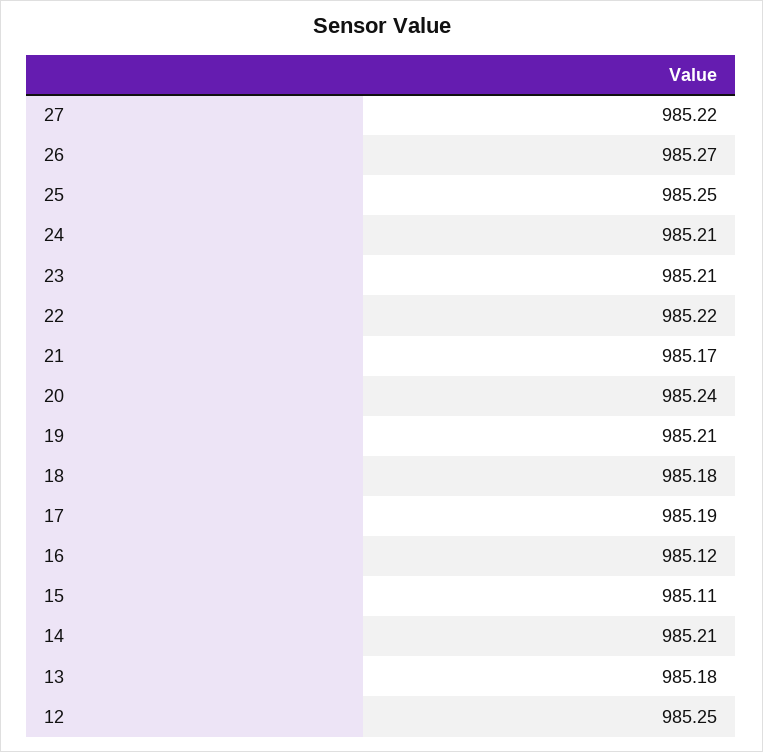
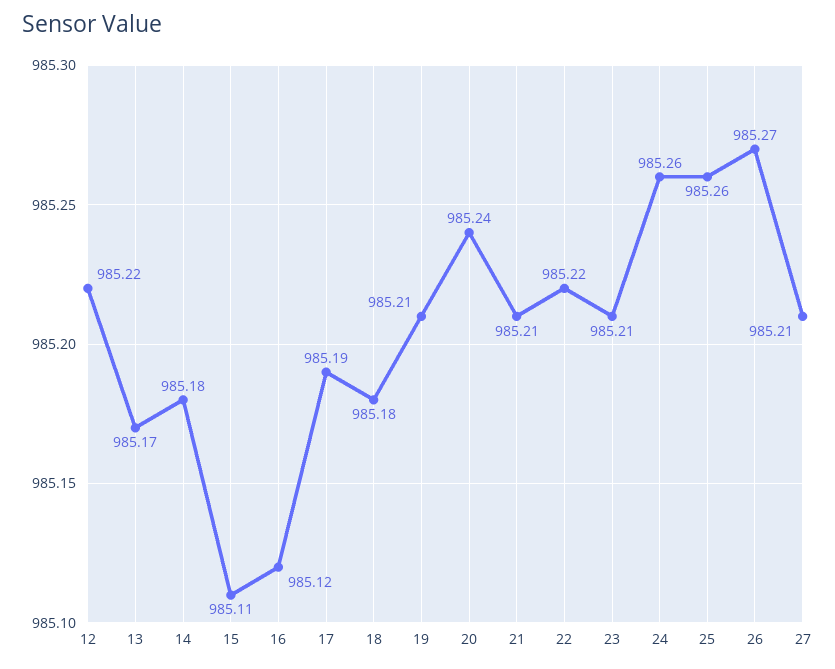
27: 985.22 -> 985.21
25: 985.25 -> 985.26
24: 985.21 -> 985.26
21: 985.17 -> 985.21
14: 985.21 -> 985.18
13: 985.18 -> 985.17
12: 985.25 -> 985.22

